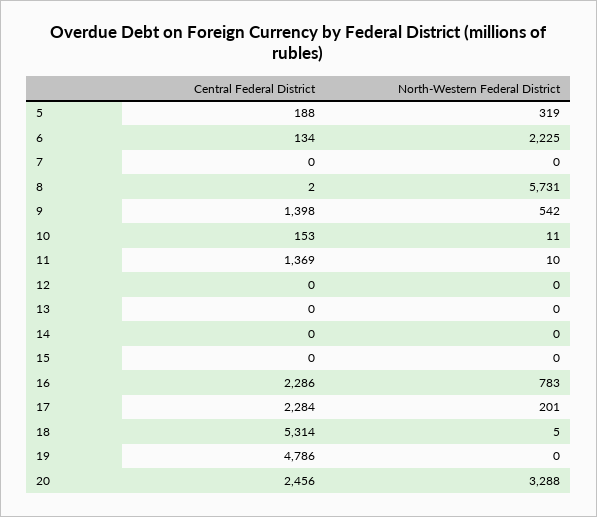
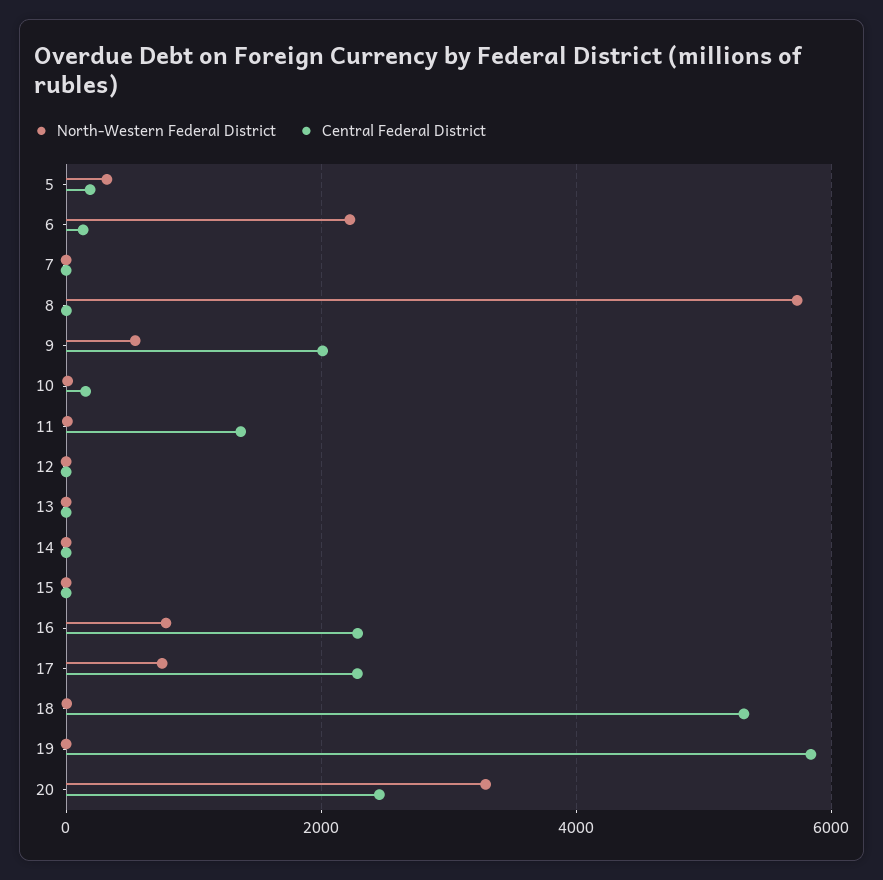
Central Federal District, 9: 1398 -> 2000
North-Western Federal District, 17: 201 -> 800
Central Federal District, 19: 4786 -> 5800

